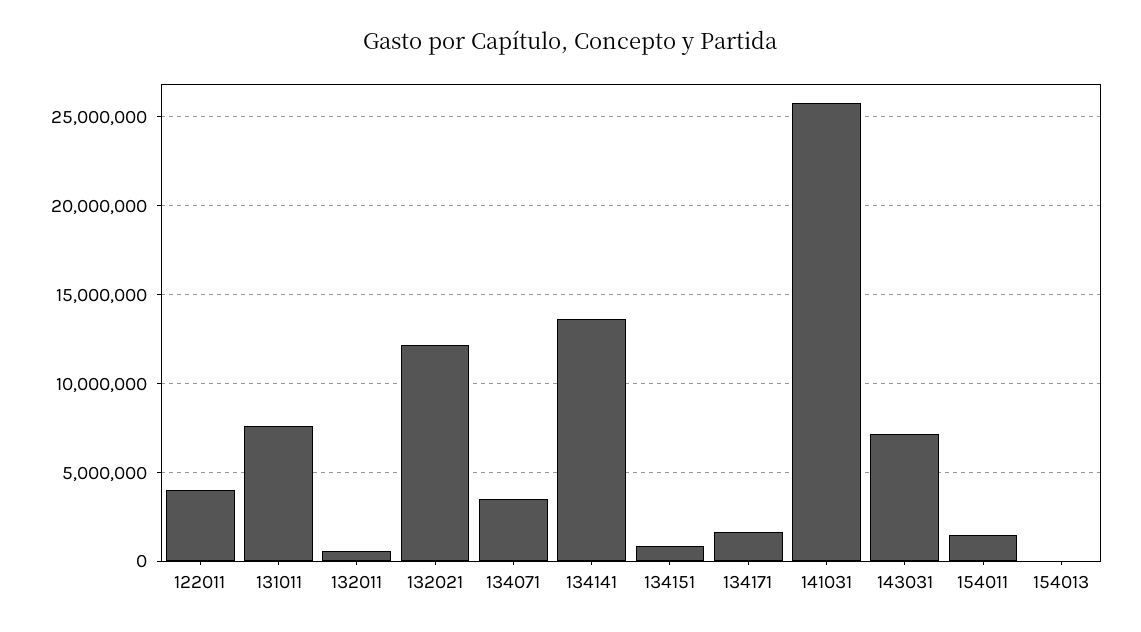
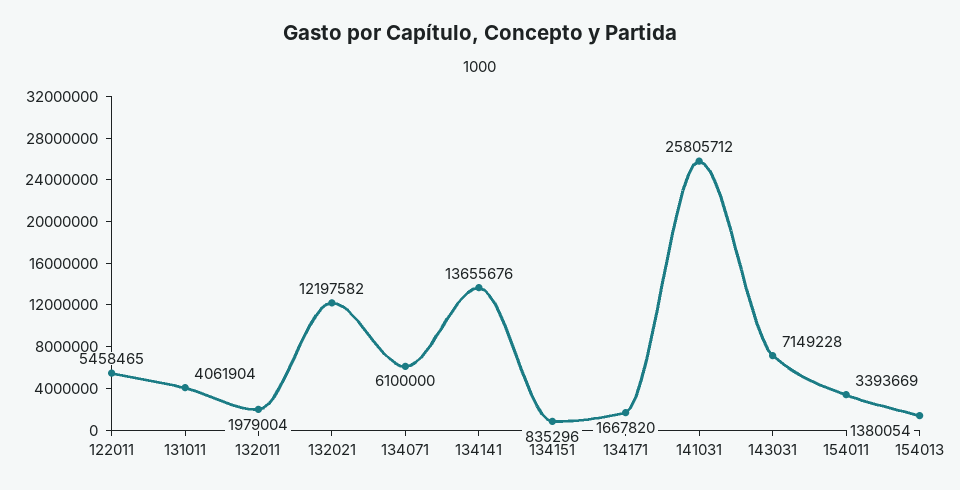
122011: 4000000 -> 5458465
131011: 7500000 -> 4061904
132011: 500000 -> 1979004
134071: 3500000 -> 6100000
154011: 1500000 -> 3393669
154013: 0 -> 1380054

